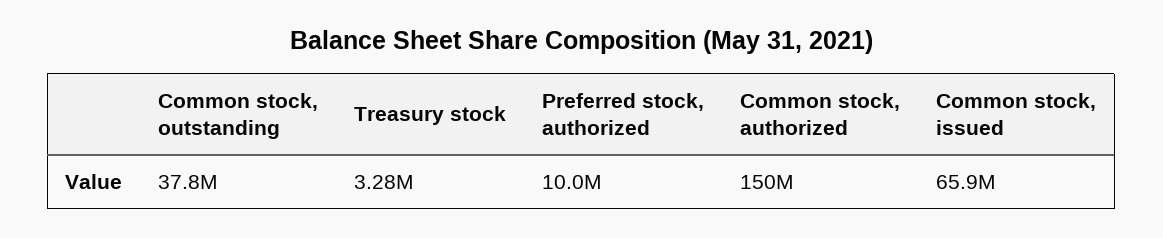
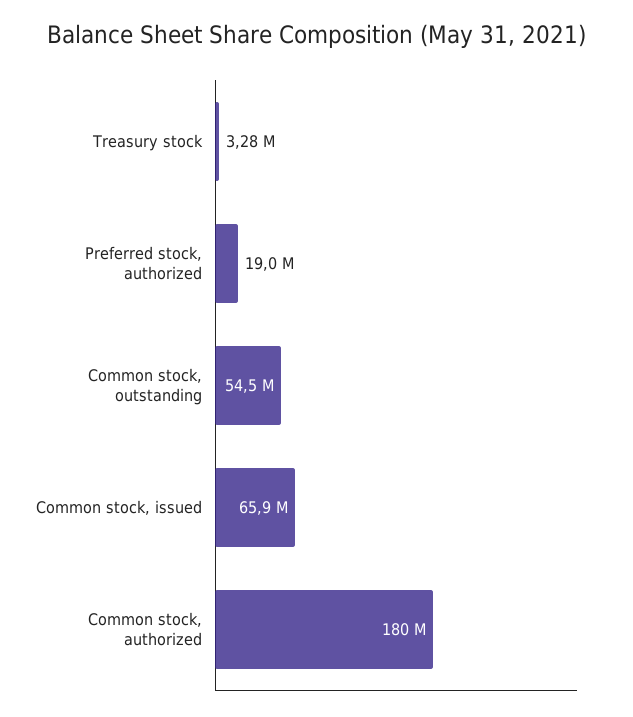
Common stock, outstanding: 37800000 -> 54500000
Preferred stock, authorized: 10000000 -> 19000000
Common stock, authorized: 150000000 -> 180000000

